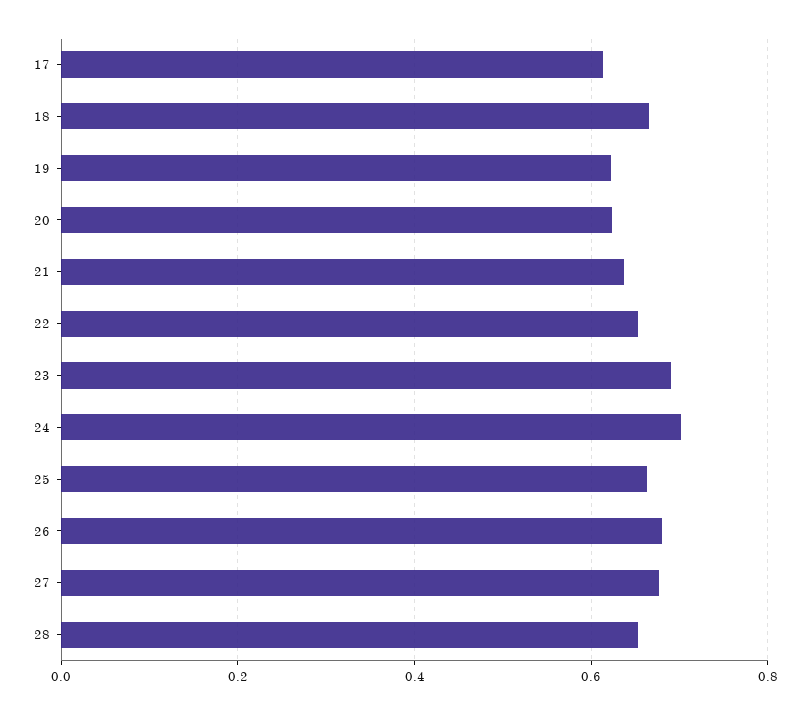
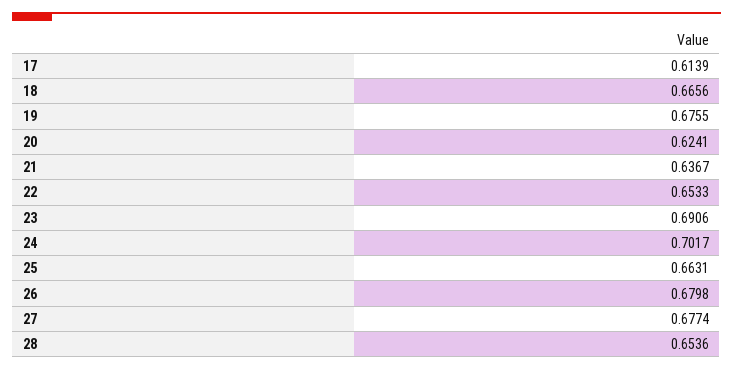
19: 0.62 -> 0.6755

